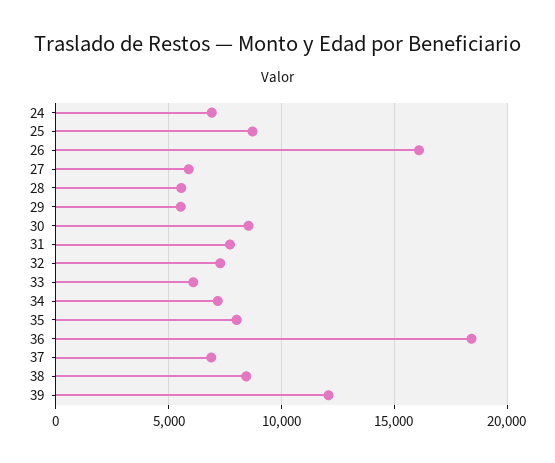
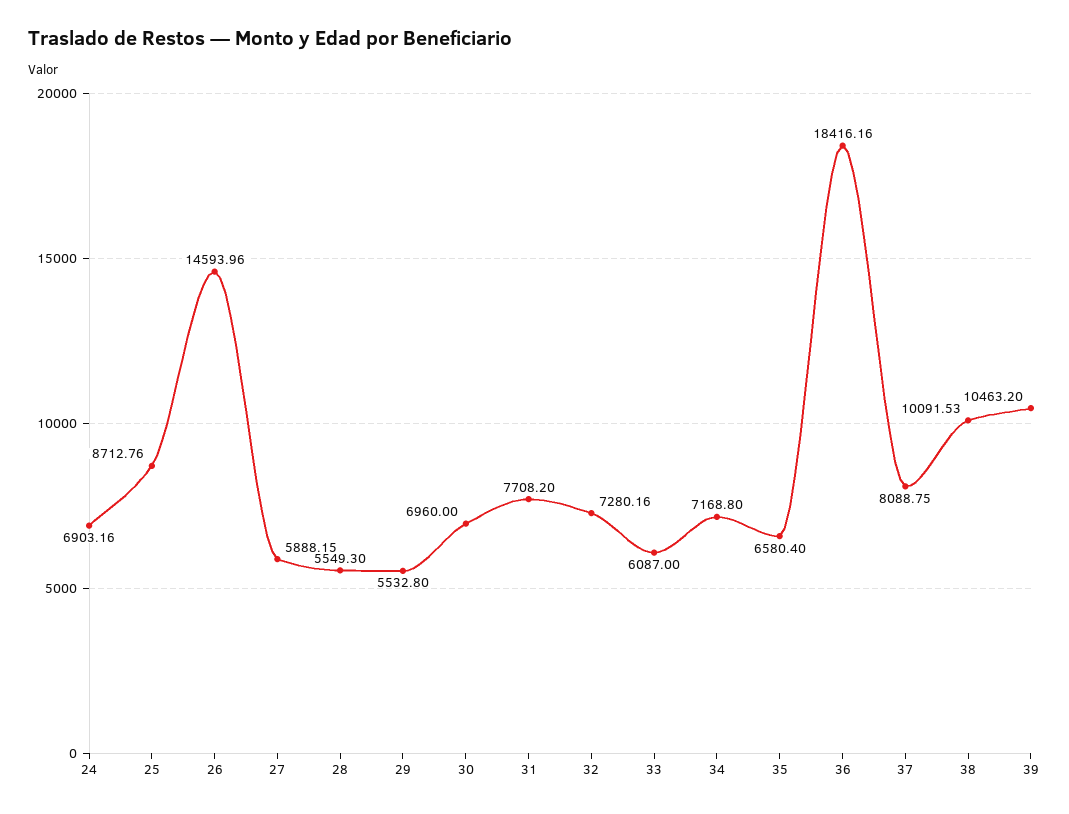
26: 16000 -> 14593.96
30: 8500 -> 6960
35: 8000 -> 6580.4
37: 7000 -> 8088.75
38: 8500 -> 10091.53
39: 12000 -> 10463.2

